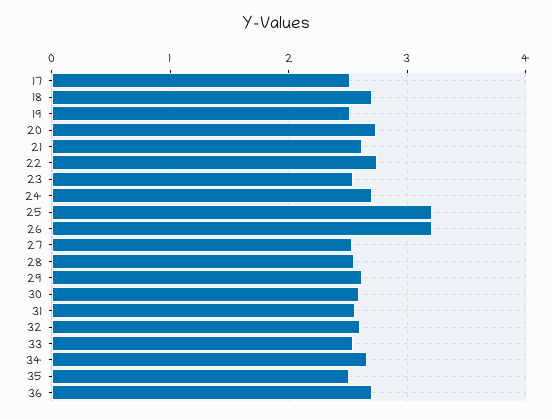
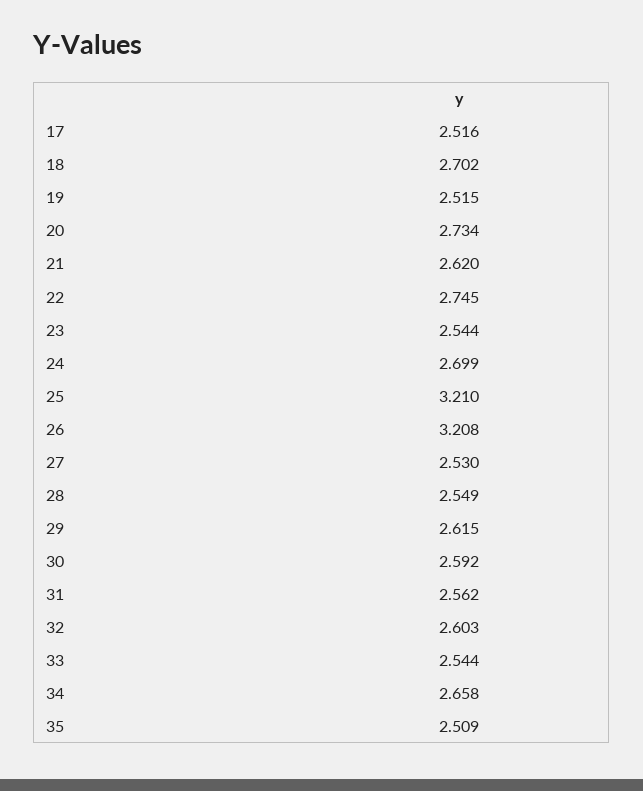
36: 2.7 -> none

